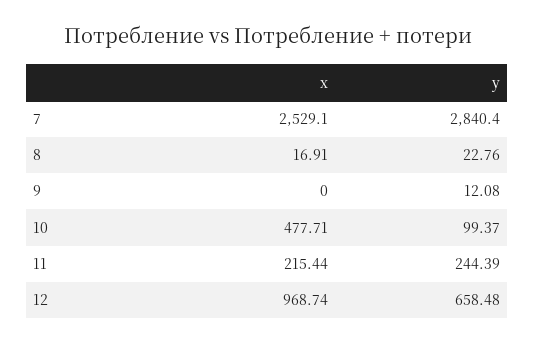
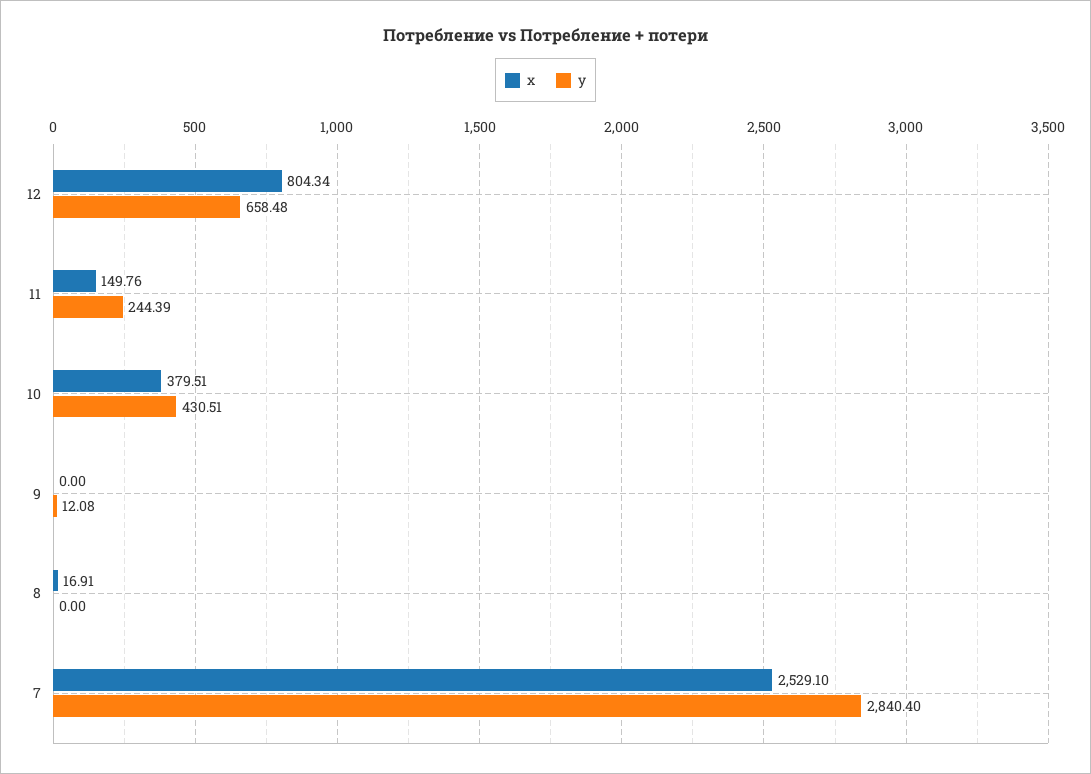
y, 8: 22.76 -> 0
x, 10: 477.71 -> 379.51
y, 10: 99.37 -> 430.51
x, 11: 215.44 -> 149.76
x, 12: 968.74 -> 804.34

